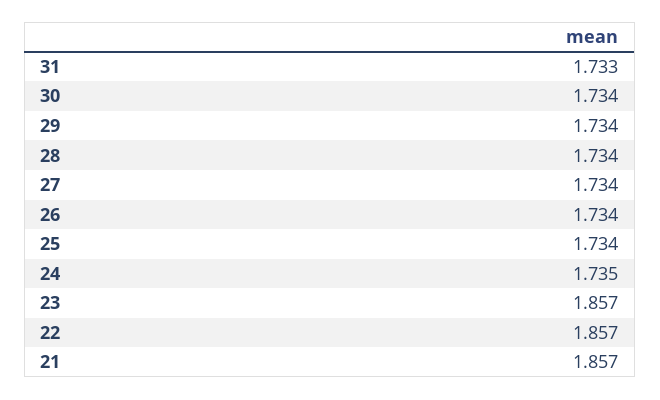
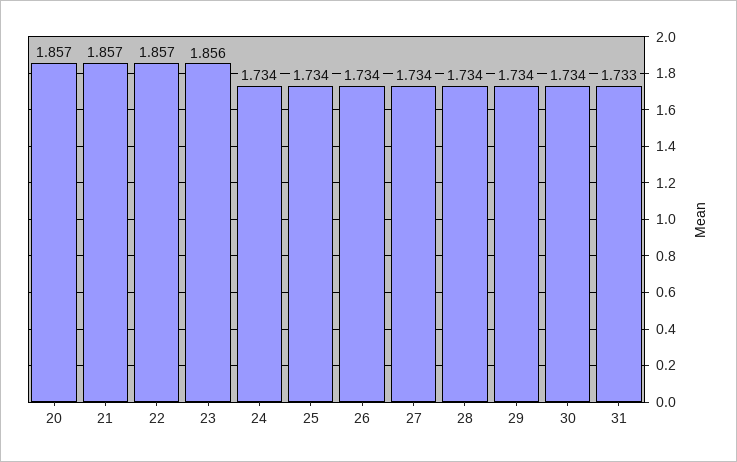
24: 1.735 -> 1.734
23: 1.857 -> 1.856
20: none -> 1.857

